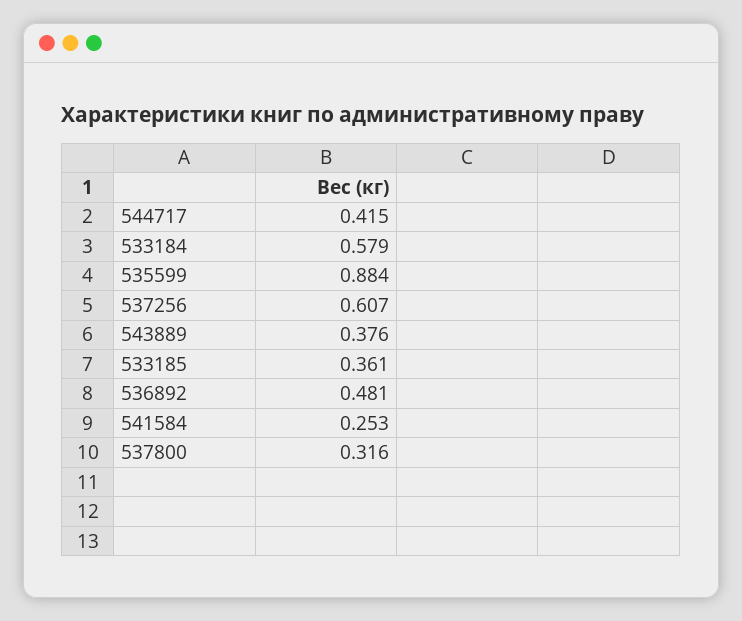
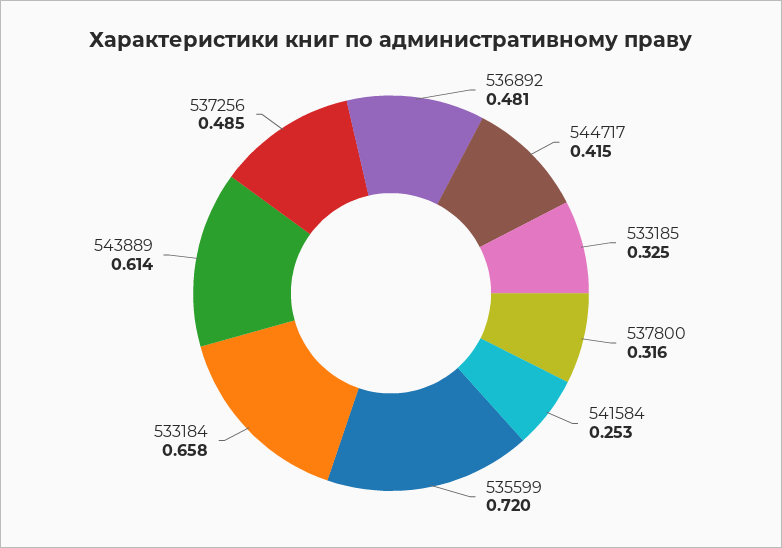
533184: 0.579 -> 0.658
535599: 0.884 -> 0.72
537256: 0.607 -> 0.485
543889: 0.376 -> 0.614
533185: 0.361 -> 0.325

